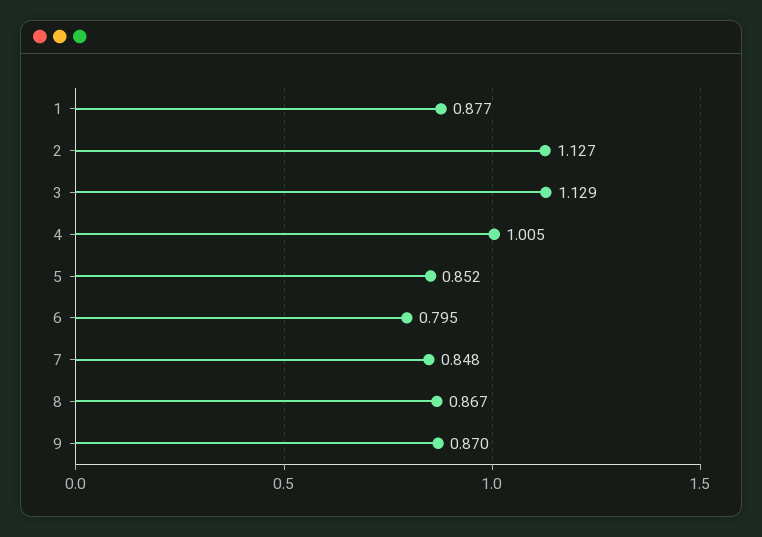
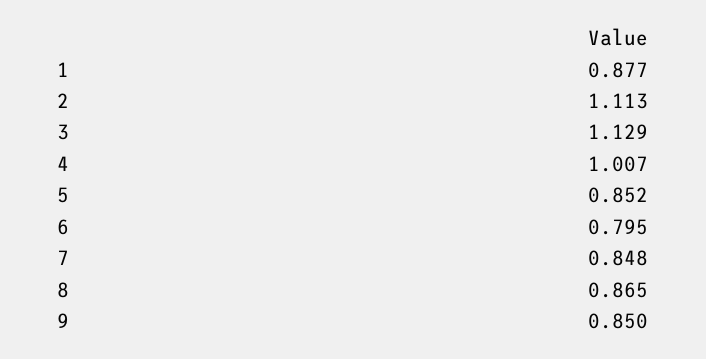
2: 1.127 -> 1.113
4: 1.005 -> 1.007
8: 0.867 -> 0.865
9: 0.87 -> 0.85

